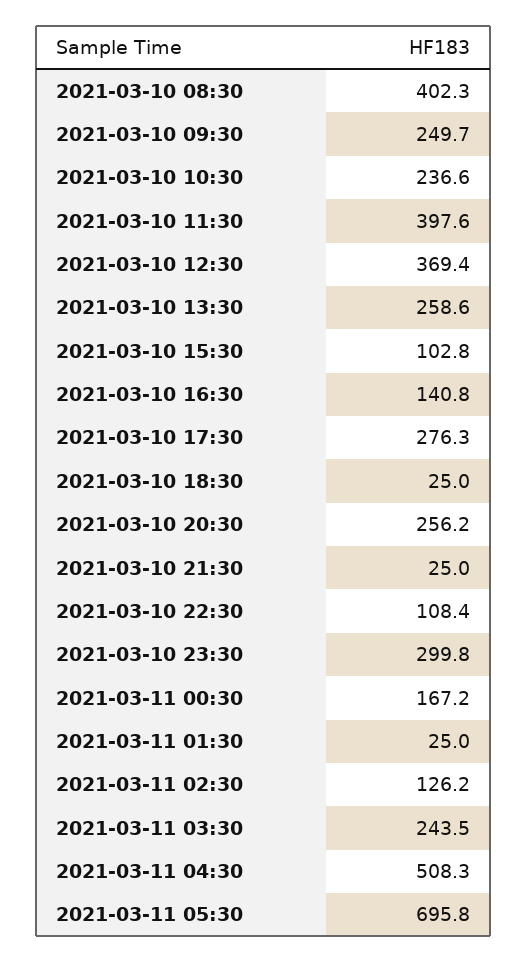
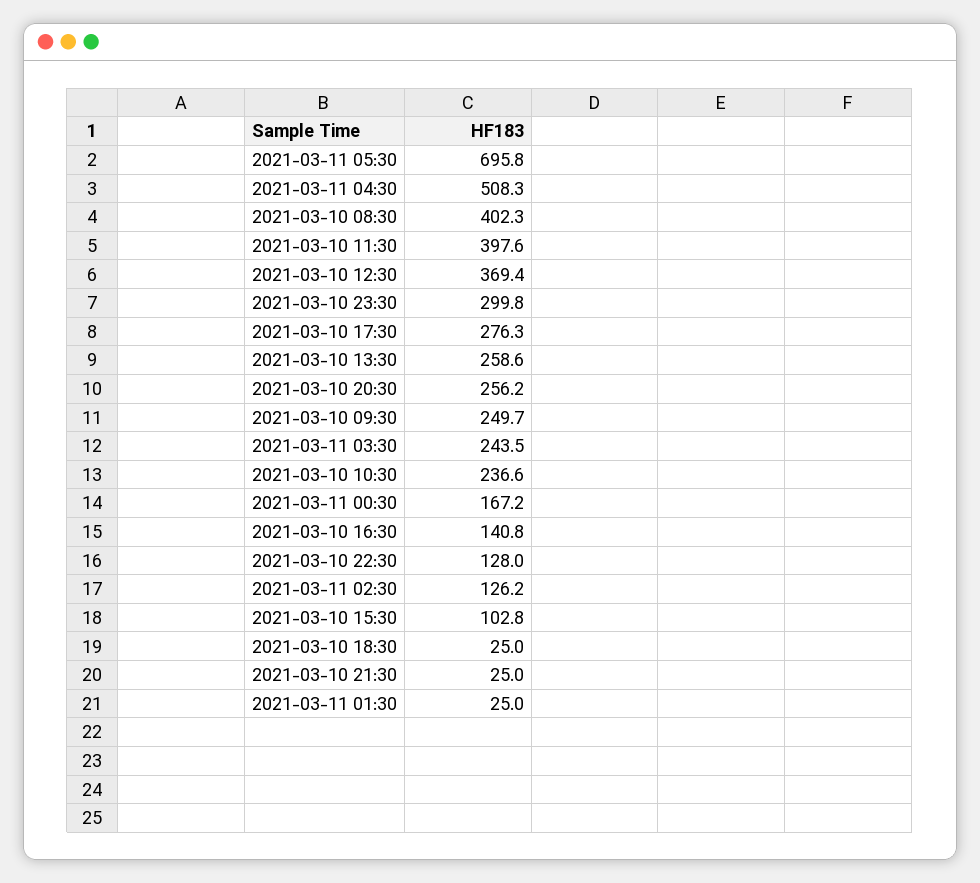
2021-03-10 22:30: 108.4 -> 128

